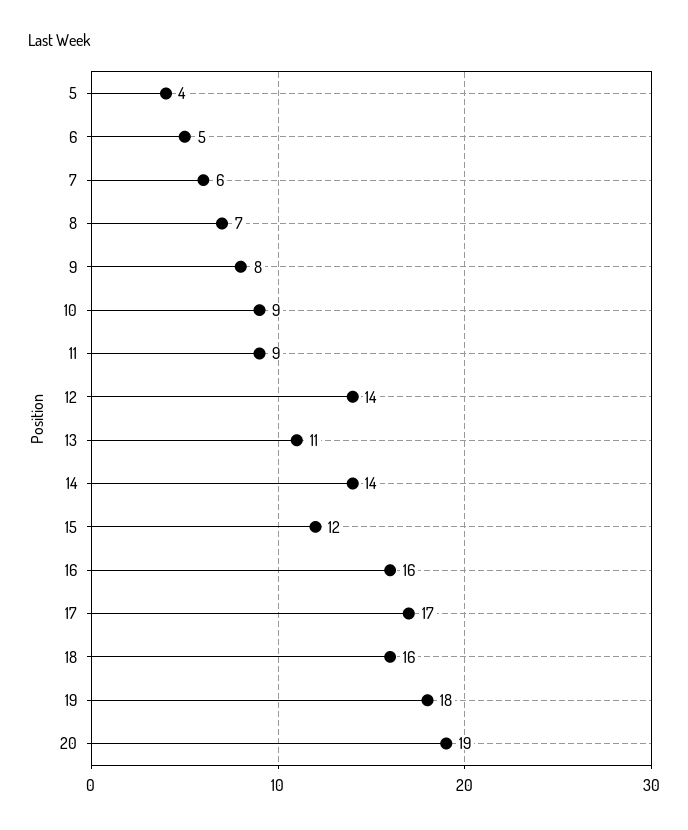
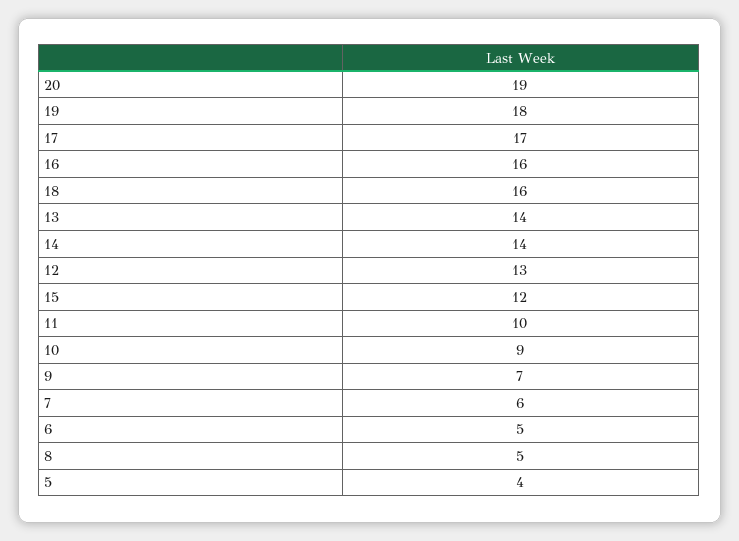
8: 7 -> 5
9: 8 -> 7
11: 9 -> 10
12: 14 -> 13
13: 11 -> 14

